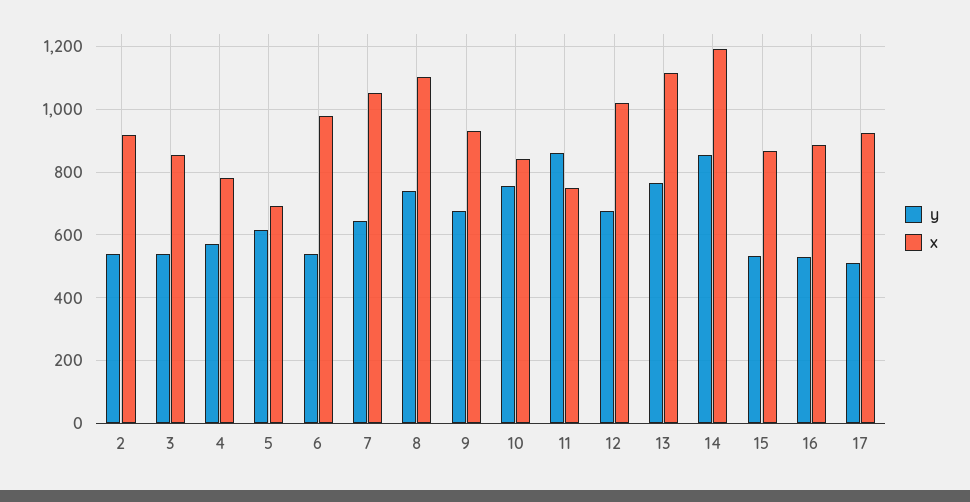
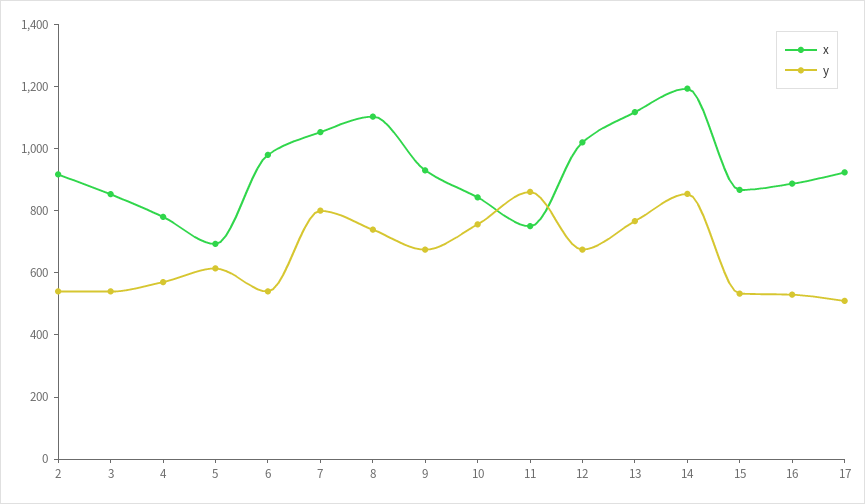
y, 7: 640 -> 800

